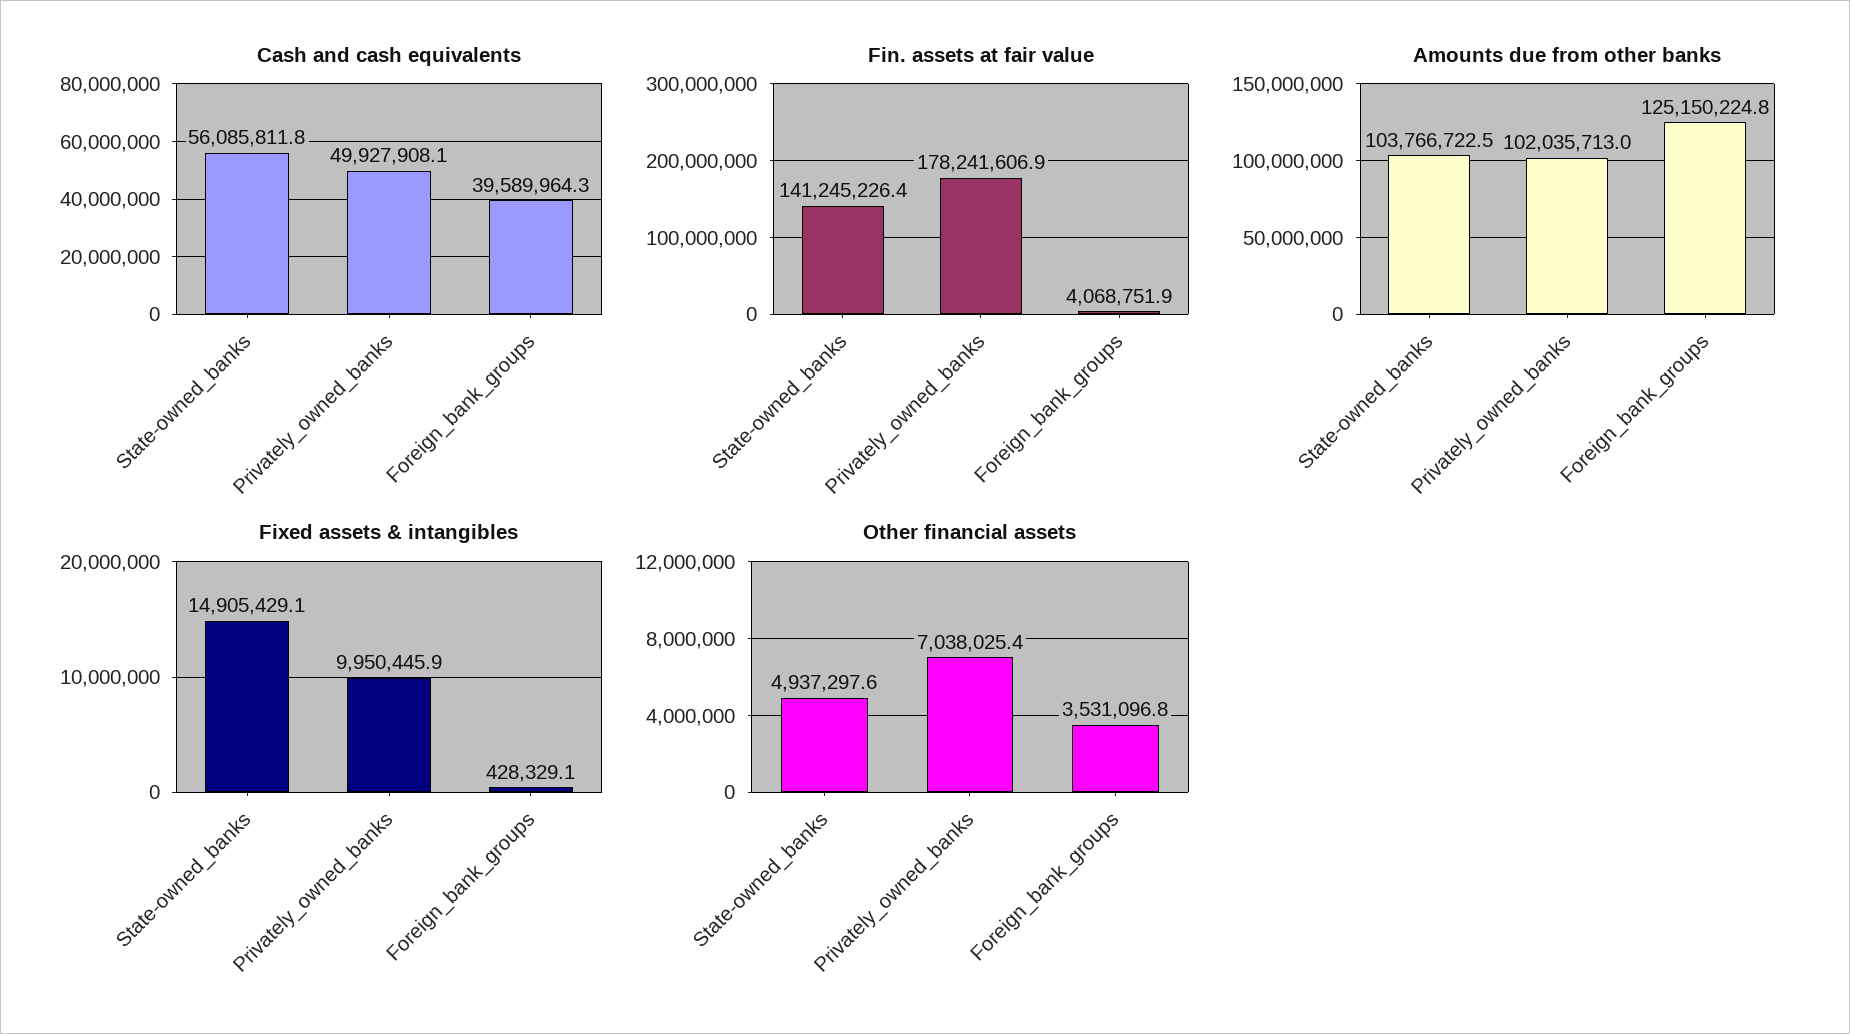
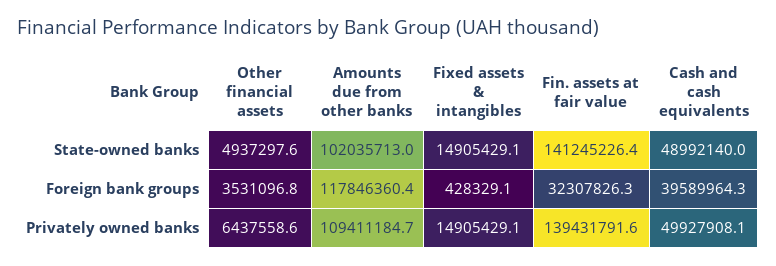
Cash and cash equivalents, State-owned_banks: 56085811.8 -> 48992140
Fin. assets at fair value, Privately_owned_banks: 178241606.9 -> 139431791.6
Fin. assets at fair value, Foreign_bank_groups: 4068751.9 -> 32307826.3
Amounts due from other banks, State-owned_banks: 103766722.5 -> 102035713
Amounts due from other banks, Privately_owned_banks: 102035713 -> 109411184.7
Amounts due from other banks, Foreign_bank_groups: 125150224.8 -> 117846360.4
Fixed assets & intangibles, Privately_owned_banks: 9950445.9 -> 14905429.1
Other financial assets, Privately_owned_banks: 7038025.4 -> 6437558.6

